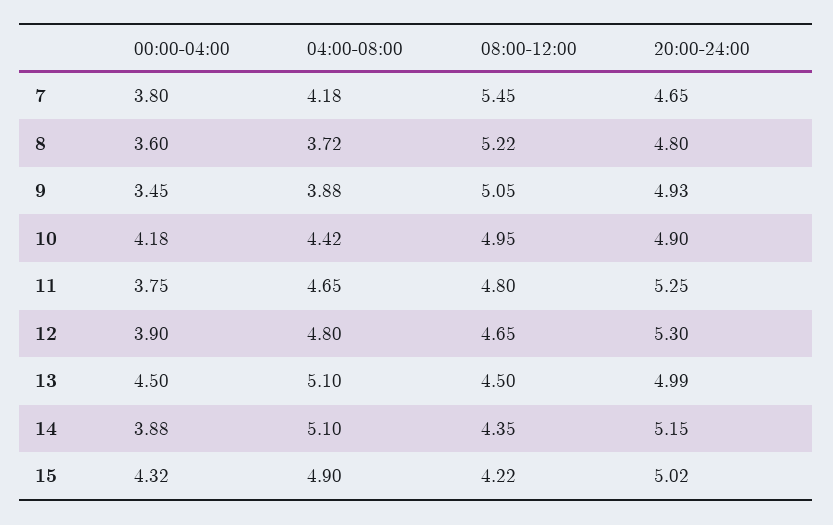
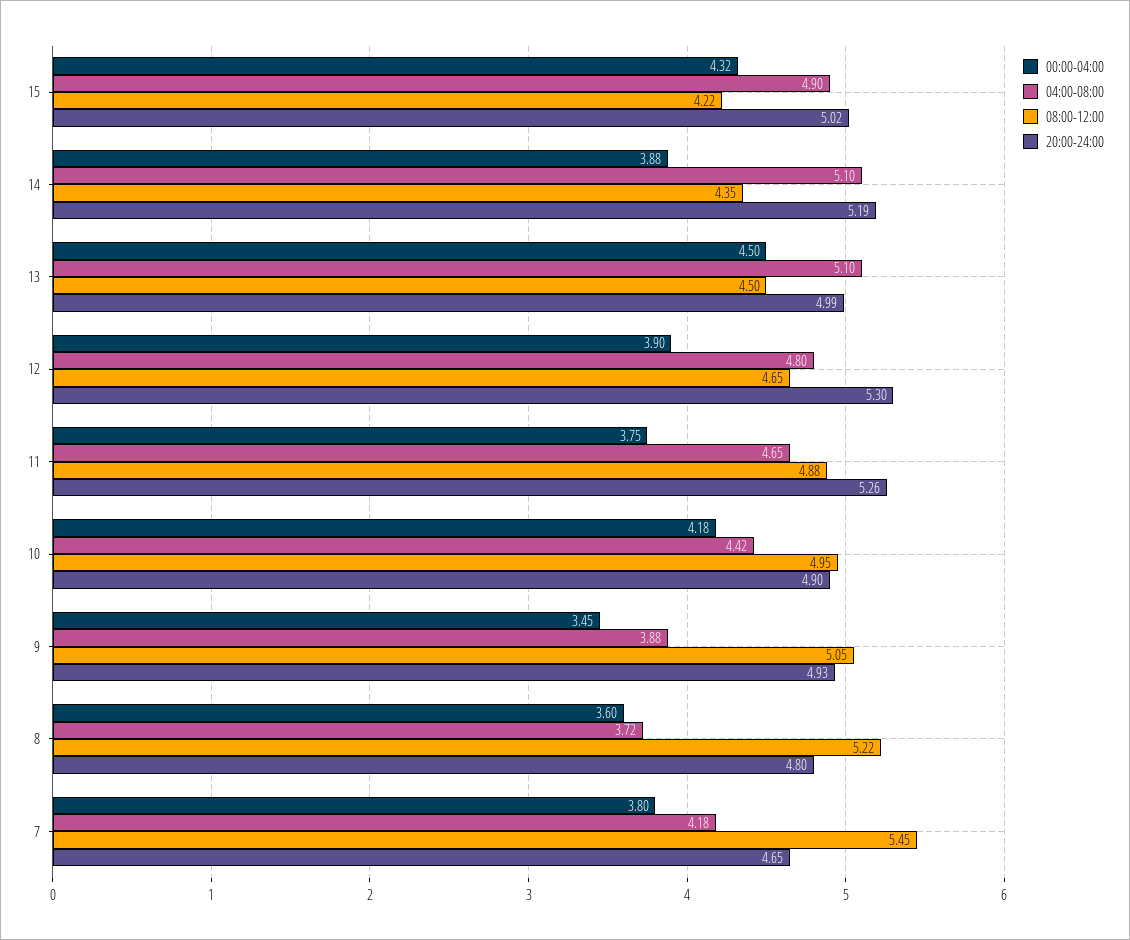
08:00-12:00, 11: 4.8 -> 4.88
20:00-24:00, 11: 5.25 -> 5.26
20:00-24:00, 14: 5.15 -> 5.19

